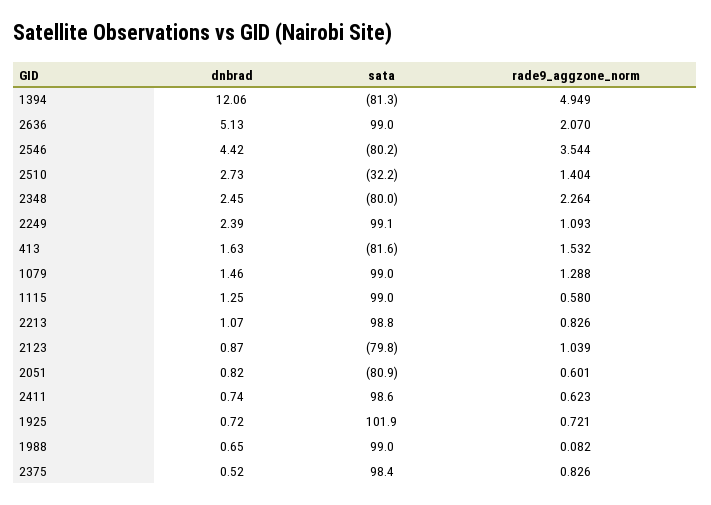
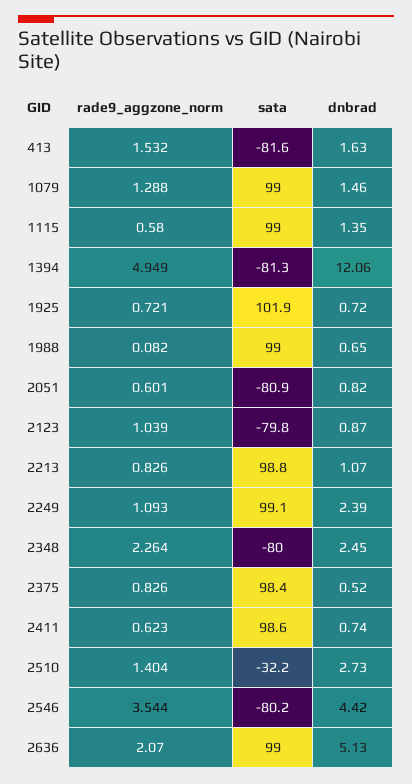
dnbrad, 1115: 1.25 -> 1.35

